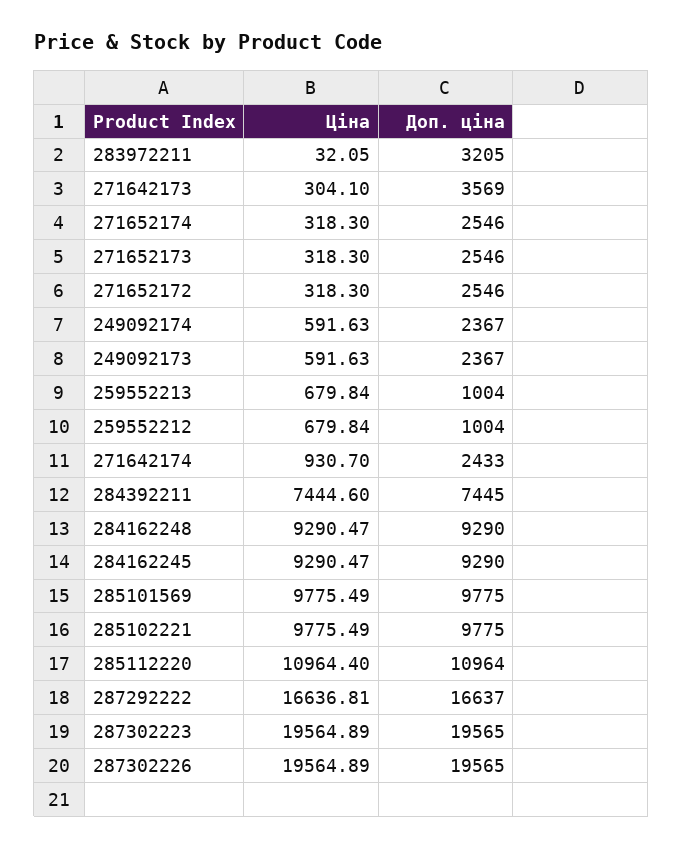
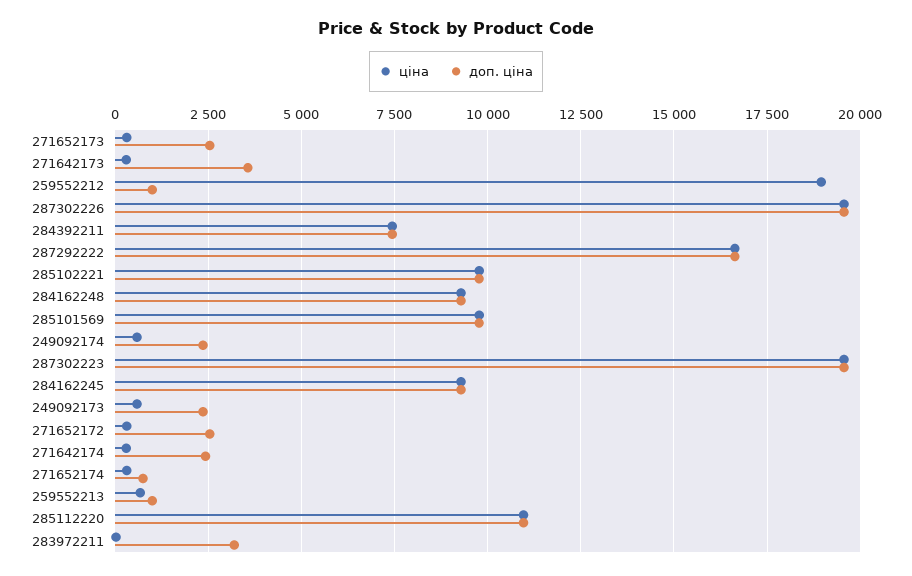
Доп. ціна, 271652174: 2546 -> 750
Ціна, 259552212: 679.84 -> 19000
Ціна, 271642174: 930.7 -> 250

